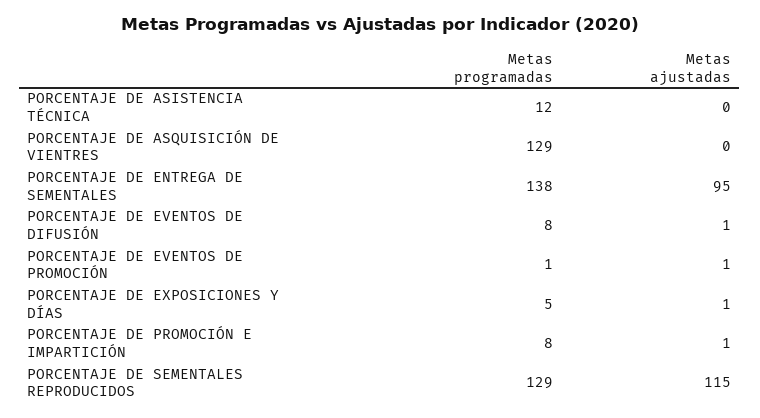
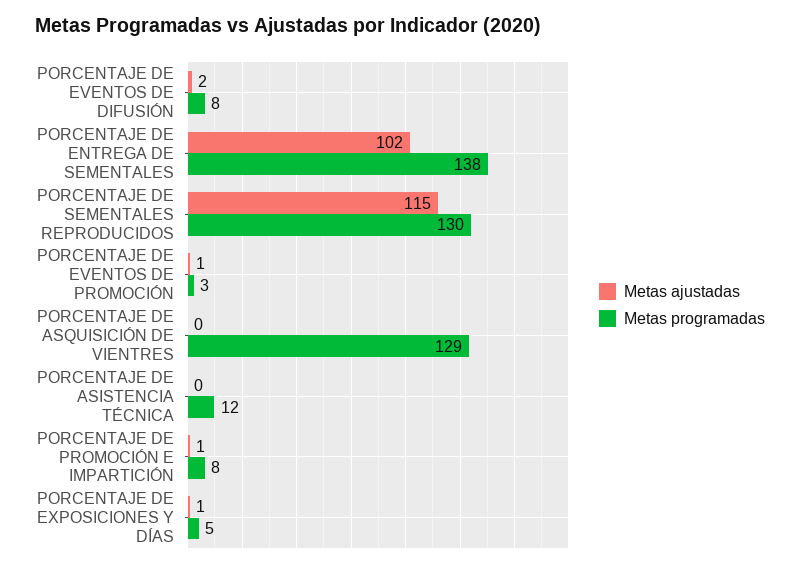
Metas ajustadas, PORCENTAJE DE ENTREGA DE SEMENTALES: 95 -> 102
Metas ajustadas, PORCENTAJE DE EVENTOS DE DIFUSIÓN: 1 -> 2
Metas programadas, PORCENTAJE DE EVENTOS DE PROMOCIÓN: 1 -> 3
Metas programadas, PORCENTAJE DE SEMENTALES REPRODUCIDOS: 129 -> 130

